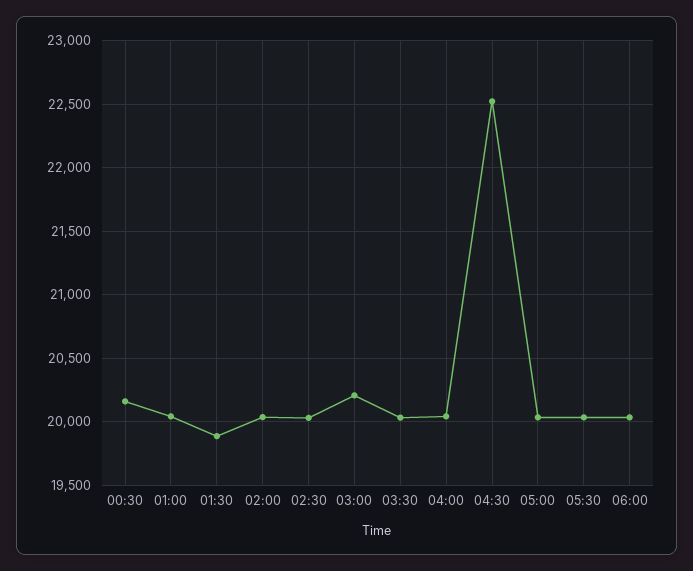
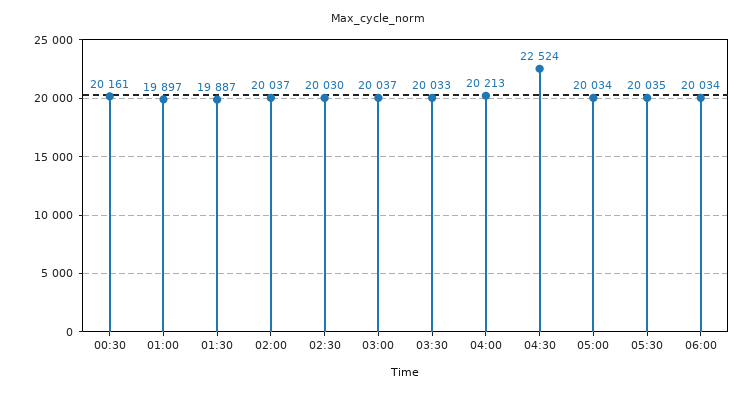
01:00: 20050 -> 19897
03:00: 20200 -> 20037
04:00: 20050 -> 20213

